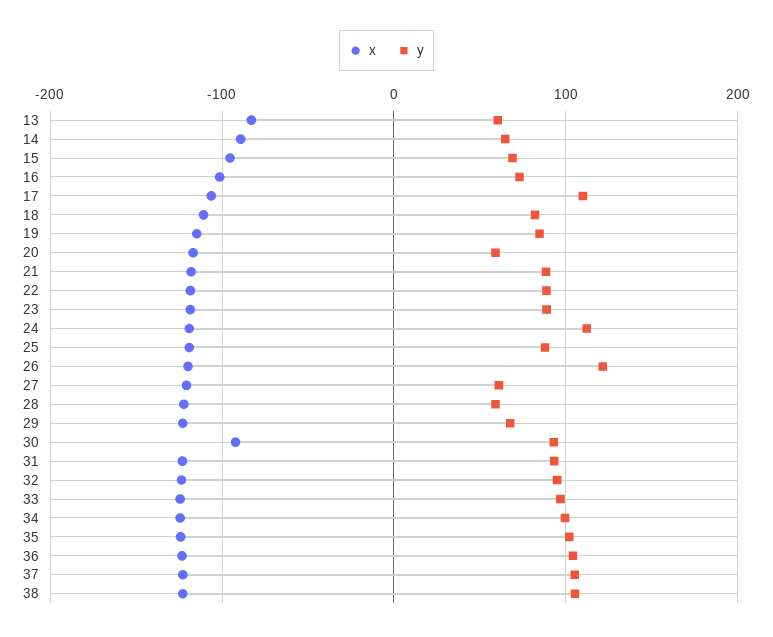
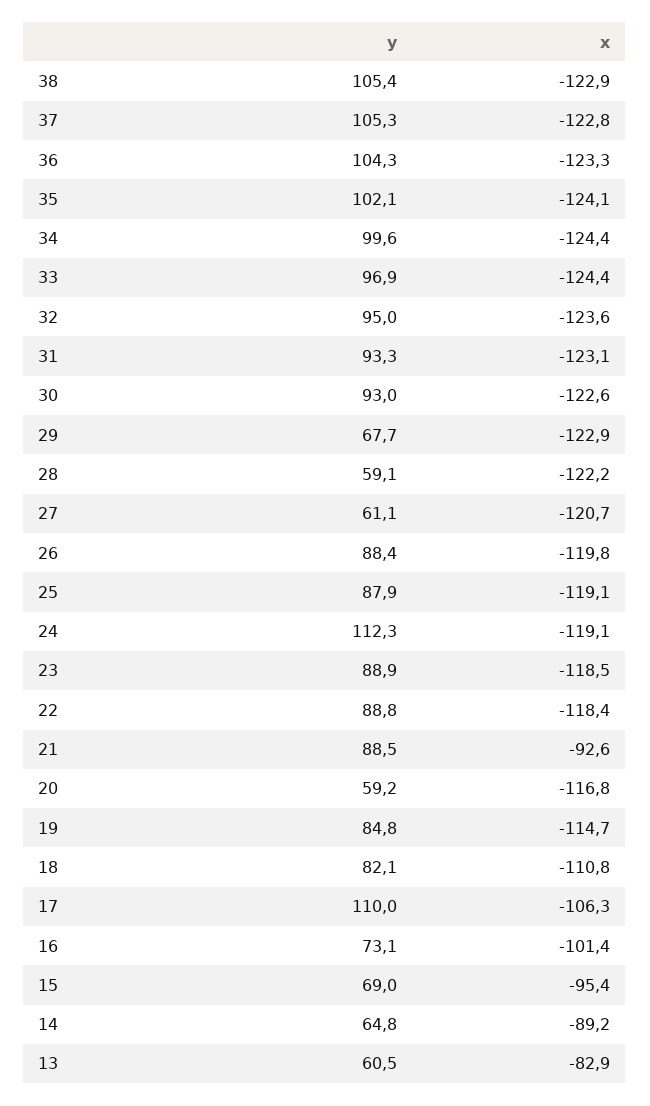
x, 21: -120 -> -92.6
y, 26: 120 -> 88.4
x, 30: -90 -> -122.6

